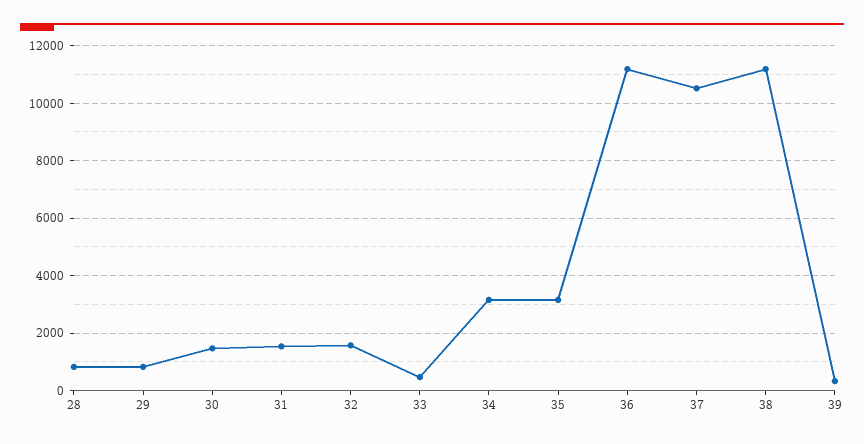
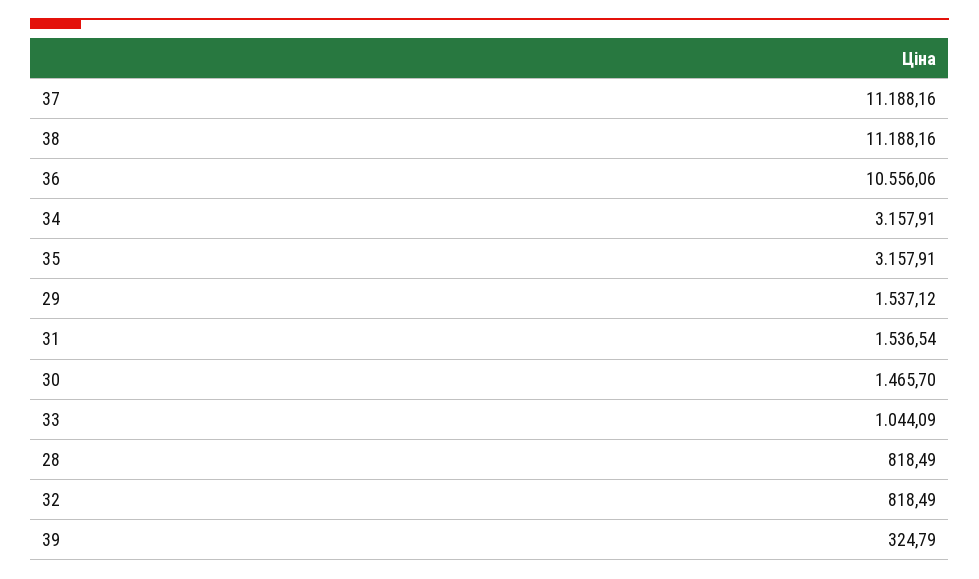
29: 750 -> 1537.12
32: 1500 -> 818.49
33: 500 -> 1044.09
36: 11250 -> 10556.06
37: 10500 -> 11188.16

